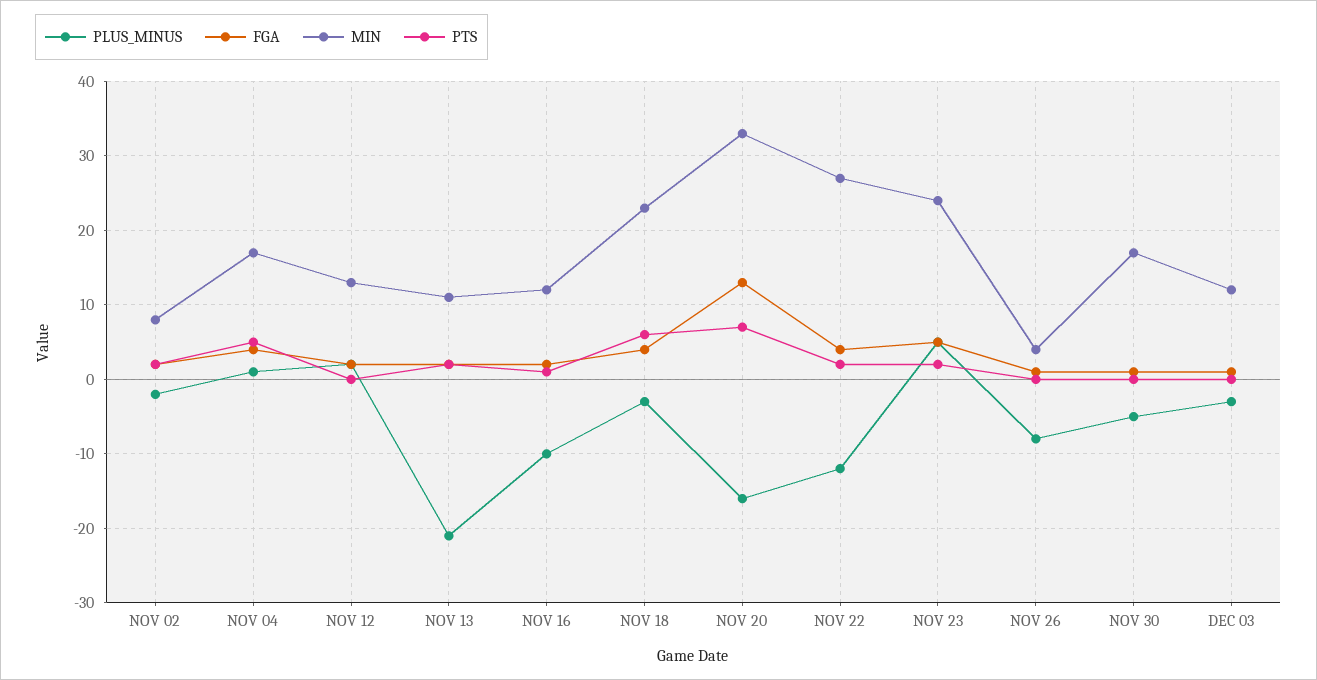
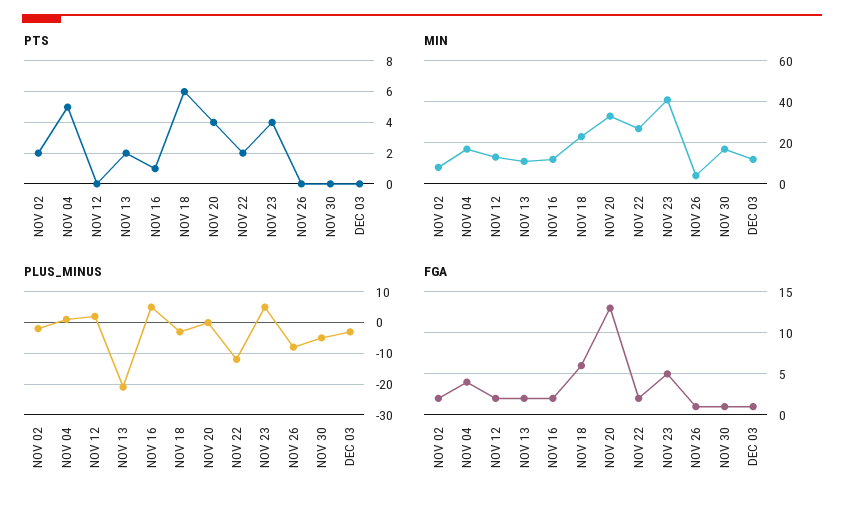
PLUS_MINUS, NOV 16: -10 -> 5
FGA, NOV 18: 4 -> 6
PLUS_MINUS, NOV 20: -16 -> 0
PTS, NOV 20: 7 -> 4
FGA, NOV 22: 4 -> 2
MIN, NOV 23: 24 -> 40
PTS, NOV 23: 2 -> 4

